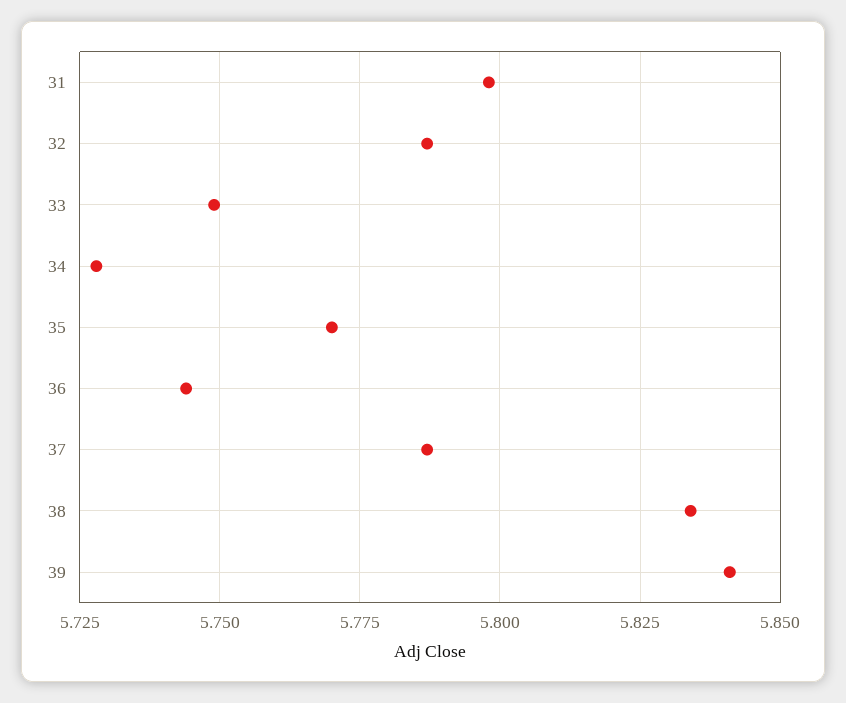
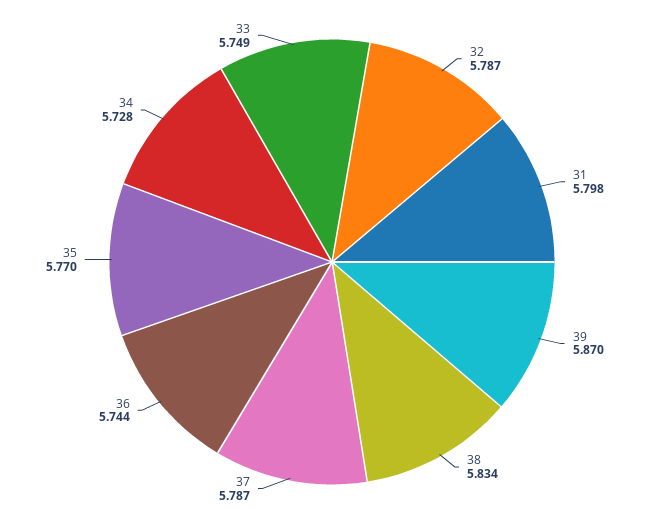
39: 5.84 -> 5.87

